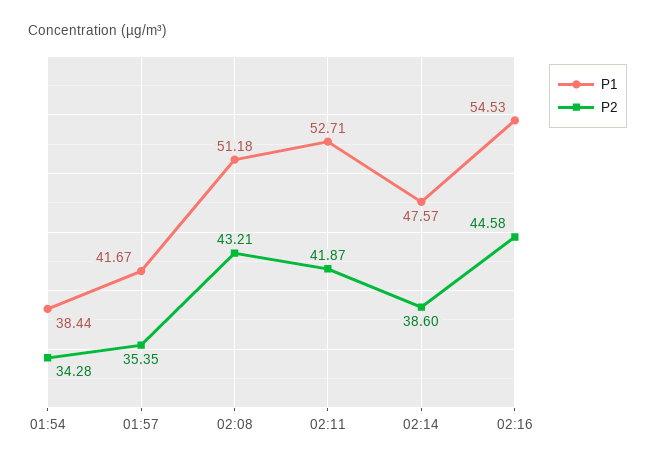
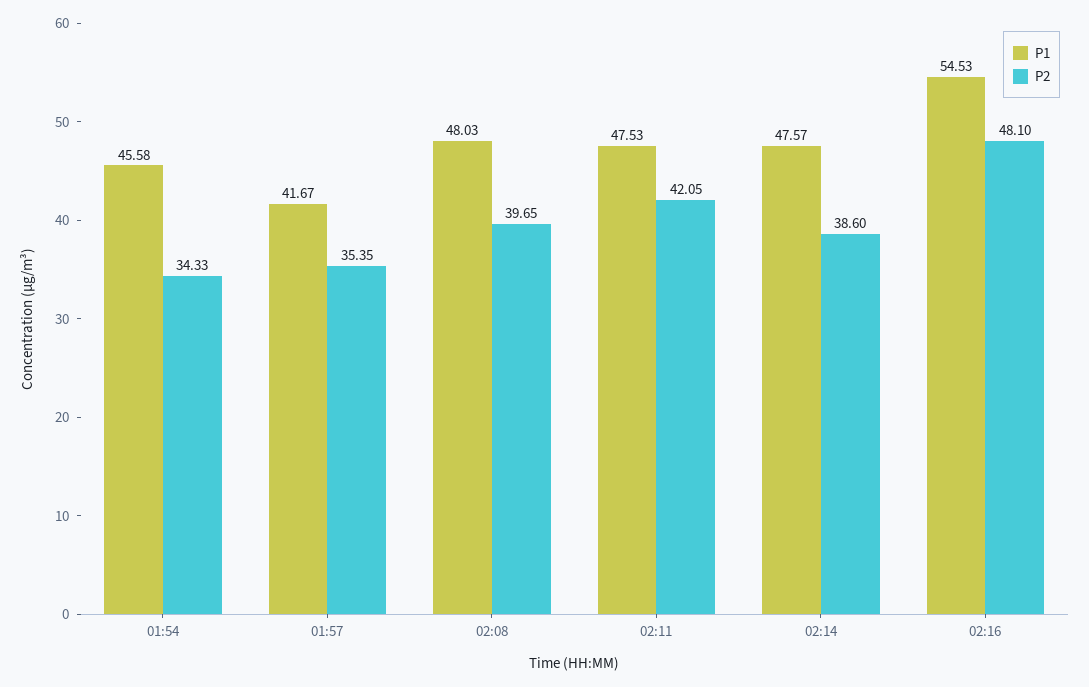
P1, 01:54: 38.44 -> 45.58
P2, 01:54: 34.28 -> 34.33
P1, 02:08: 51.18 -> 48.03
P2, 02:08: 43.21 -> 39.65
P1, 02:11: 52.71 -> 47.53
P2, 02:11: 41.87 -> 42.05
P2, 02:16: 44.58 -> 48.1

